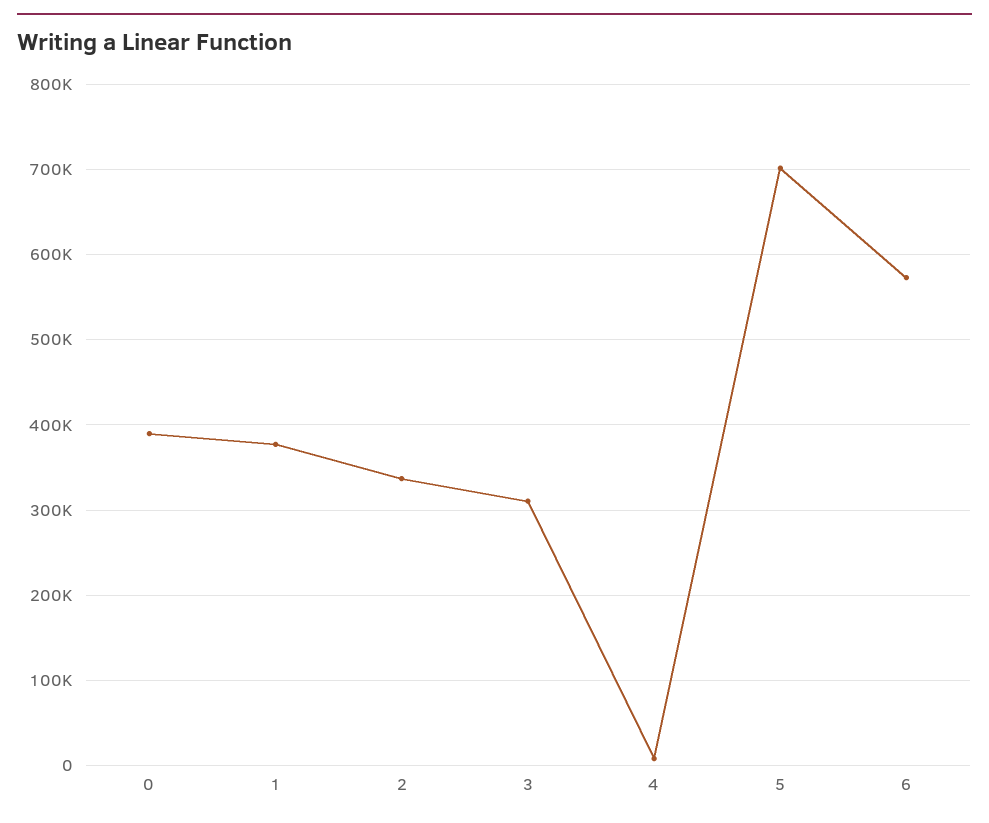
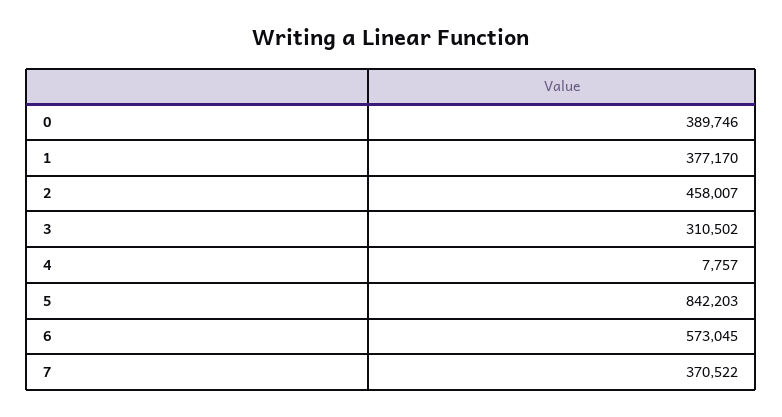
2: 340000 -> 458007
5: 700000 -> 842203
7: none -> 370522

